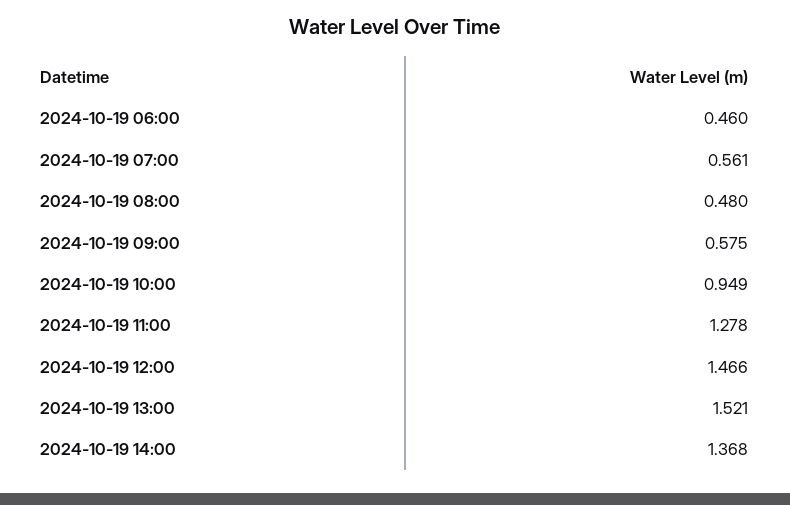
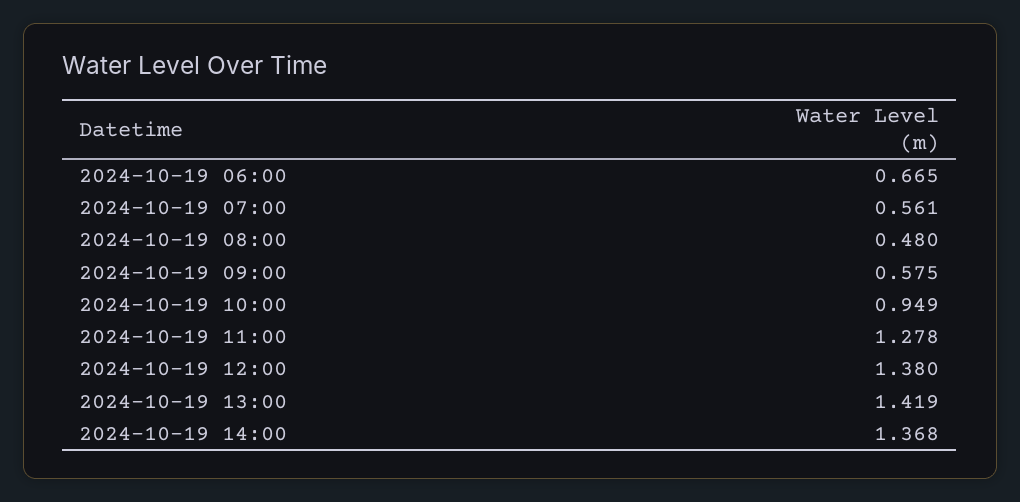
2024-10-19 06:00: 0.46 -> 0.665
2024-10-19 12:00: 1.466 -> 1.38
2024-10-19 13:00: 1.521 -> 1.419

